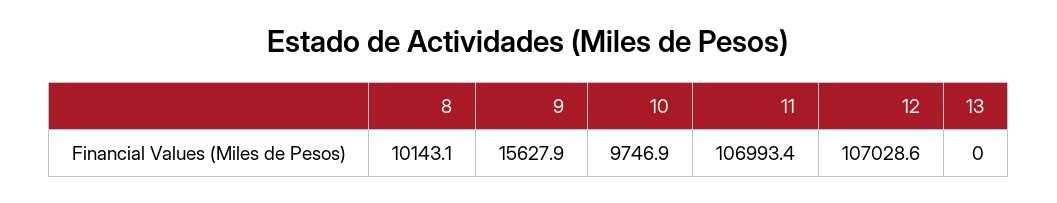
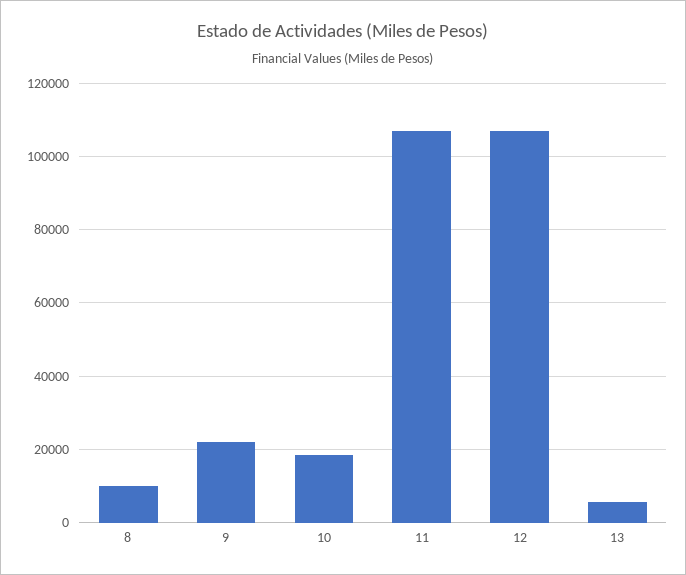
9: 15627.9 -> 22000
10: 9746.9 -> 18000
13: 0 -> 6000

